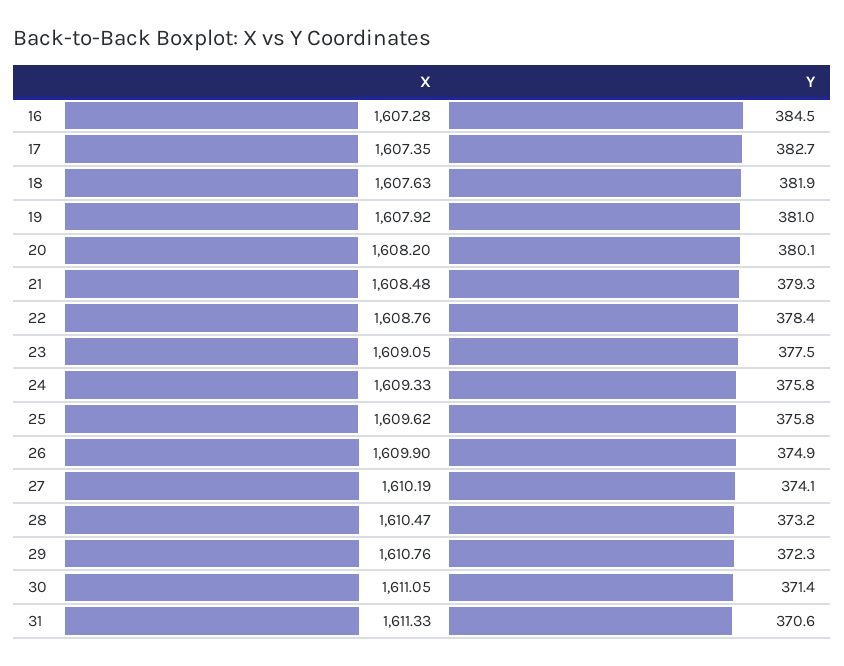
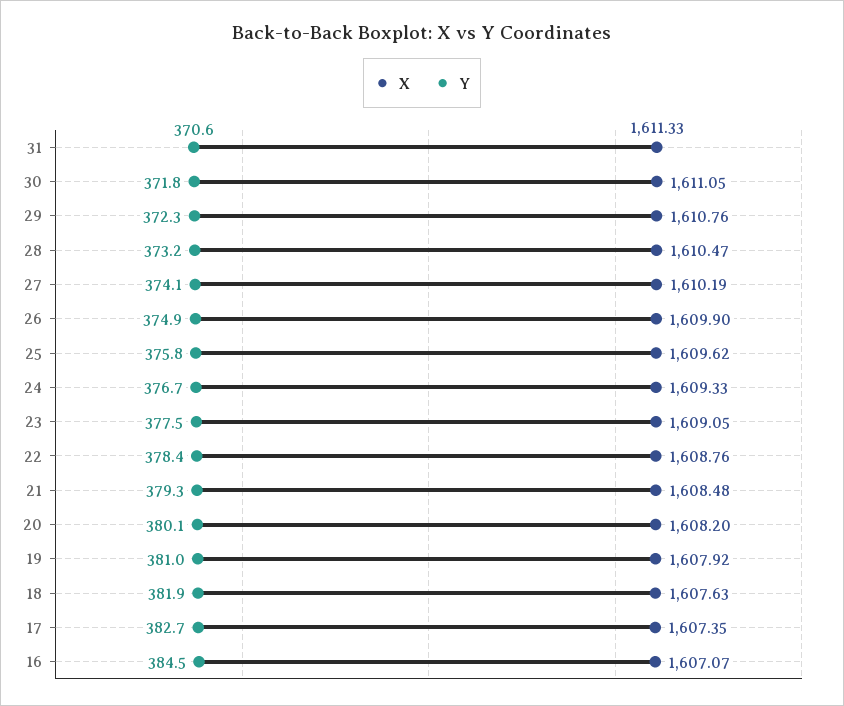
X, 16: 1607.28 -> 1607.07
Y, 24: 375.8 -> 376.7
Y, 30: 371.4 -> 371.8

